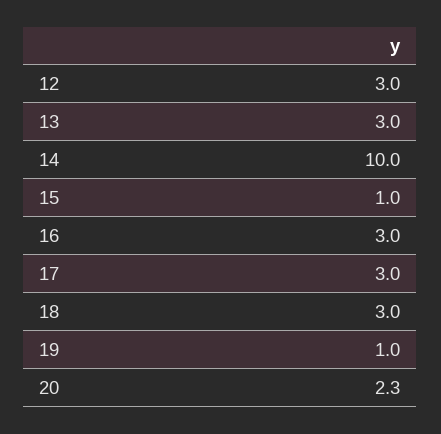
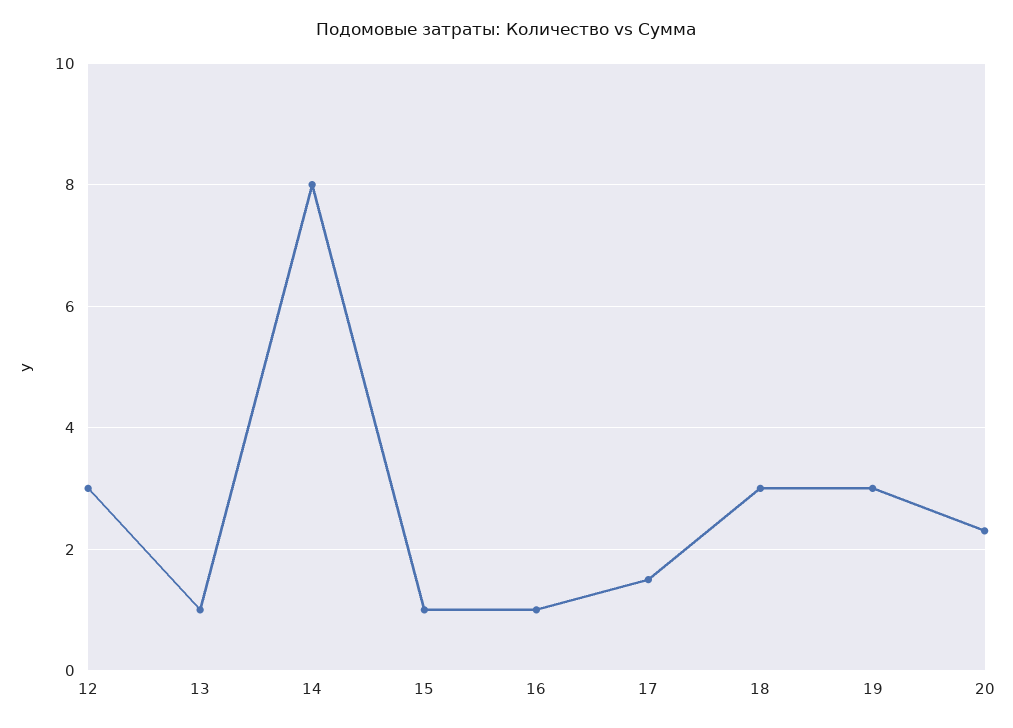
13: 3 -> 1
14: 10 -> 8
16: 3 -> 1
17: 3 -> 1.5
19: 1 -> 3

